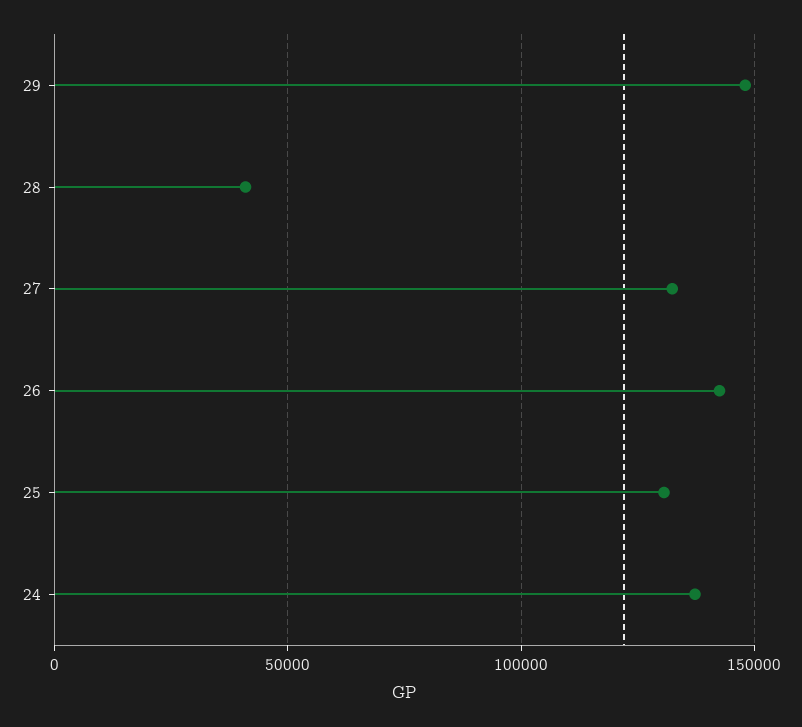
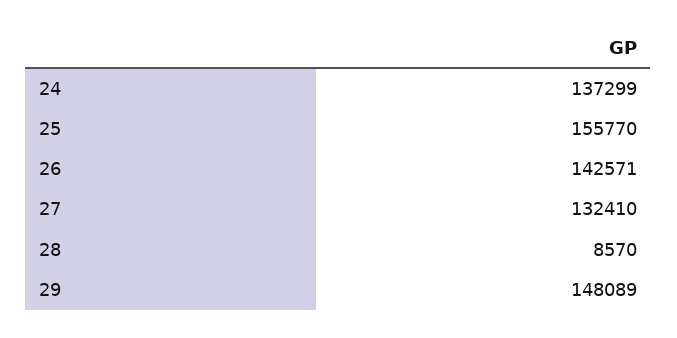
28: 40000 -> 8570
25: 130000 -> 155770

